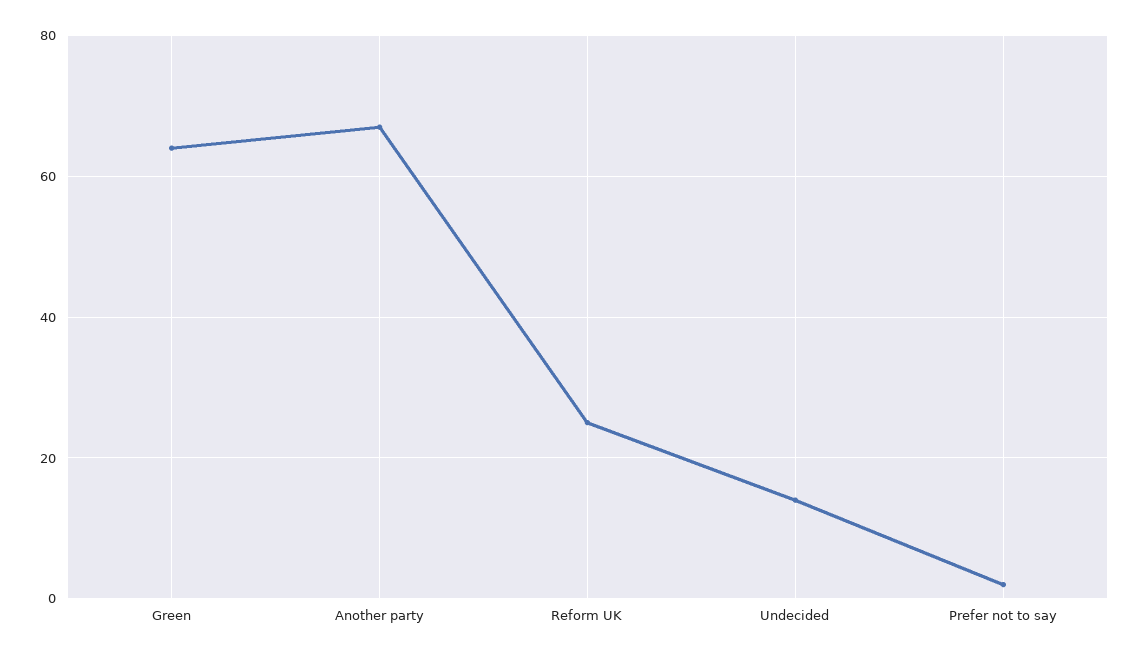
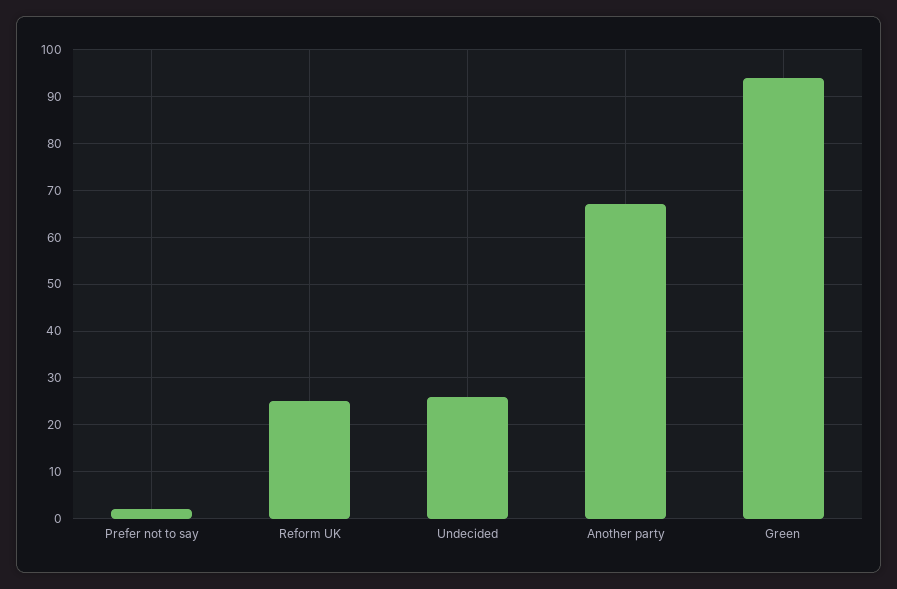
Green: 65 -> 95
Undecided: 15 -> 25

